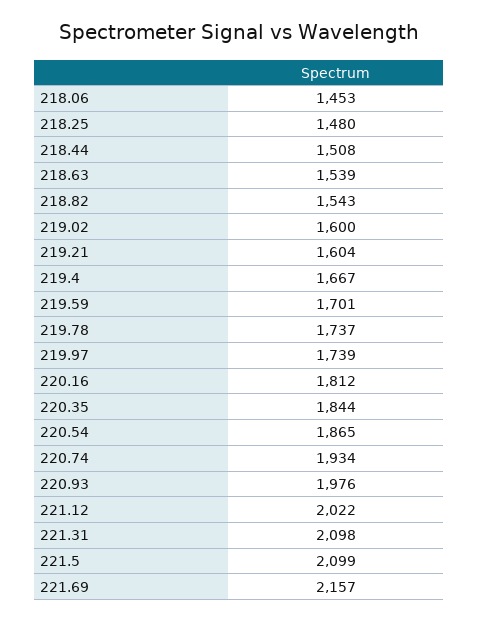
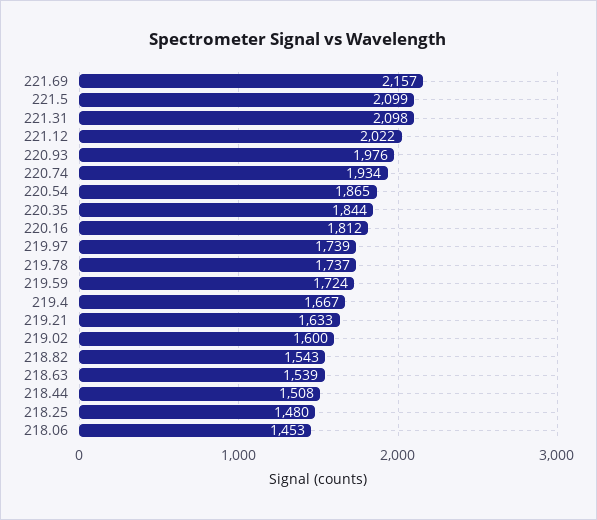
219.21: 1604 -> 1633
219.59: 1701 -> 1724

